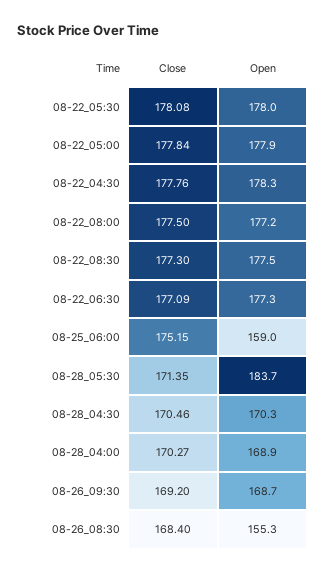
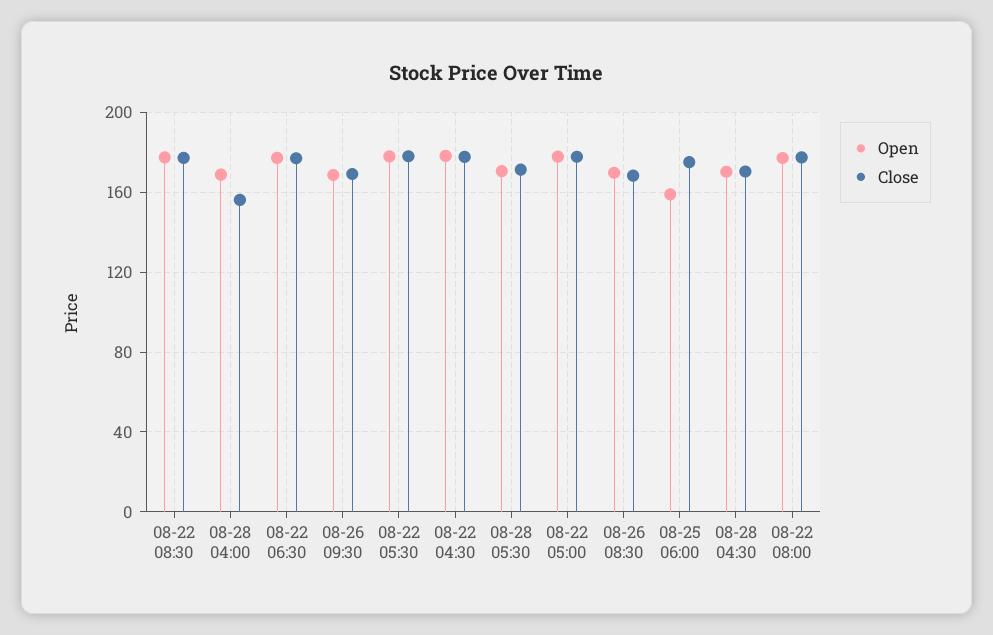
Open, 08-28_05:30: 183.7 -> 170
Close, 08-28_04:00: 170.27 -> 155
Open, 08-26_08:30: 155.3 -> 170

